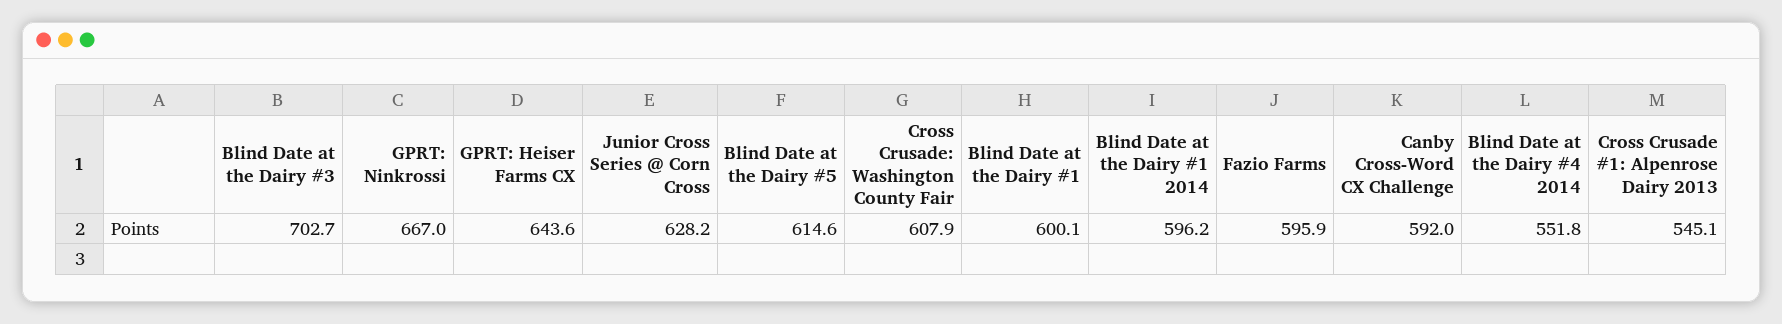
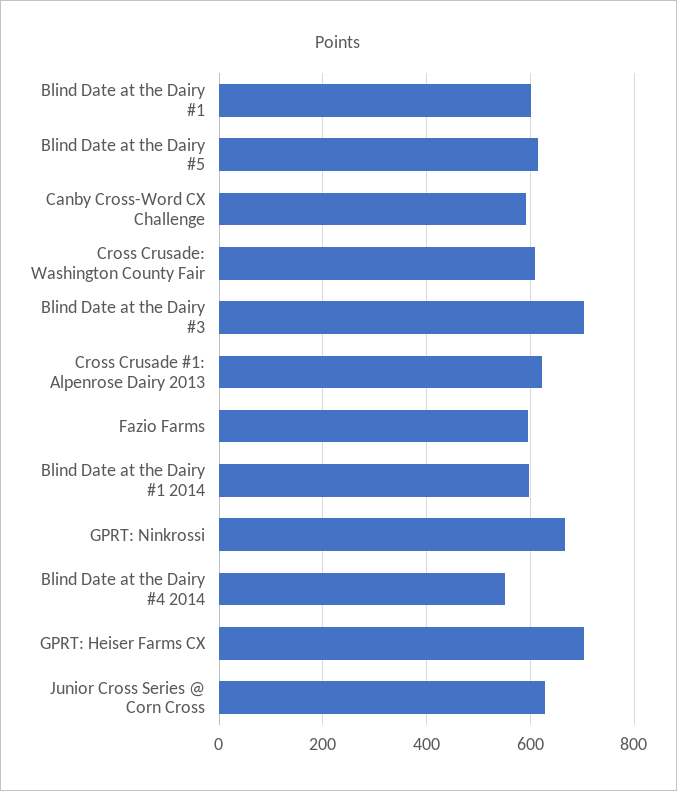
GPRT: Heiser Farms CX: 643.6 -> 700
Cross Crusade #1: Alpenrose Dairy 2013: 545.1 -> 620

